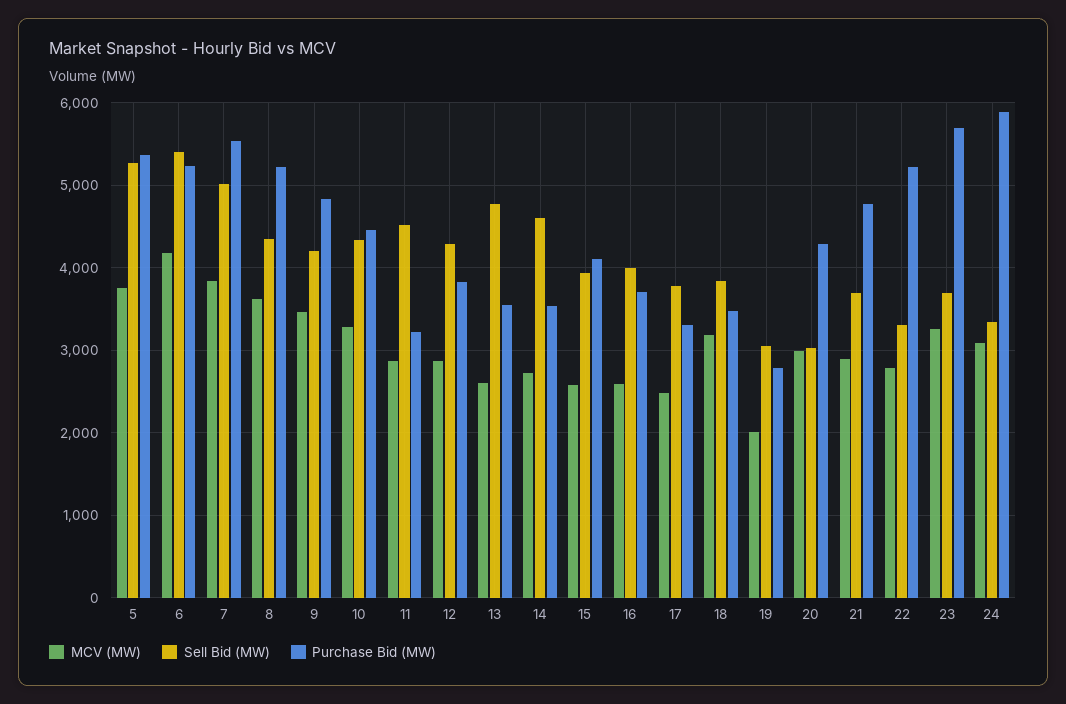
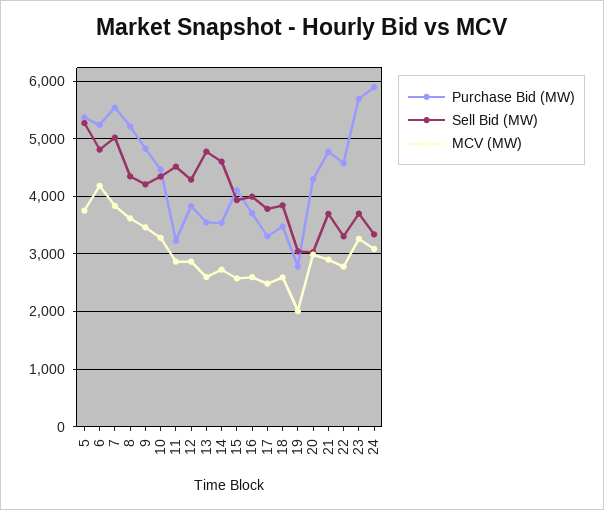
Sell Bid (MW), 6: 5400 -> 4800
MCV (MW), 18: 3200 -> 2600
Purchase Bid (MW), 22: 5200 -> 4600

